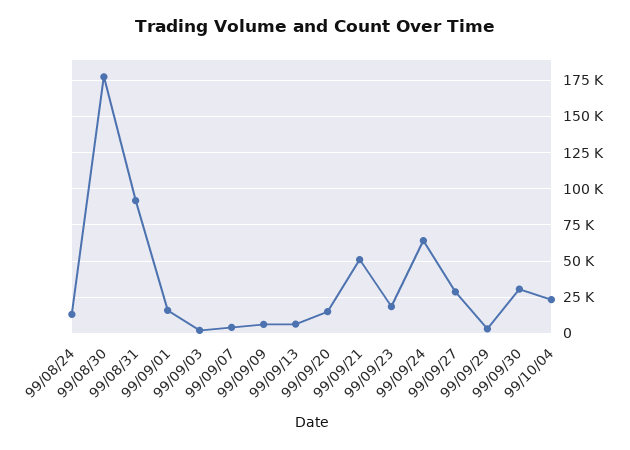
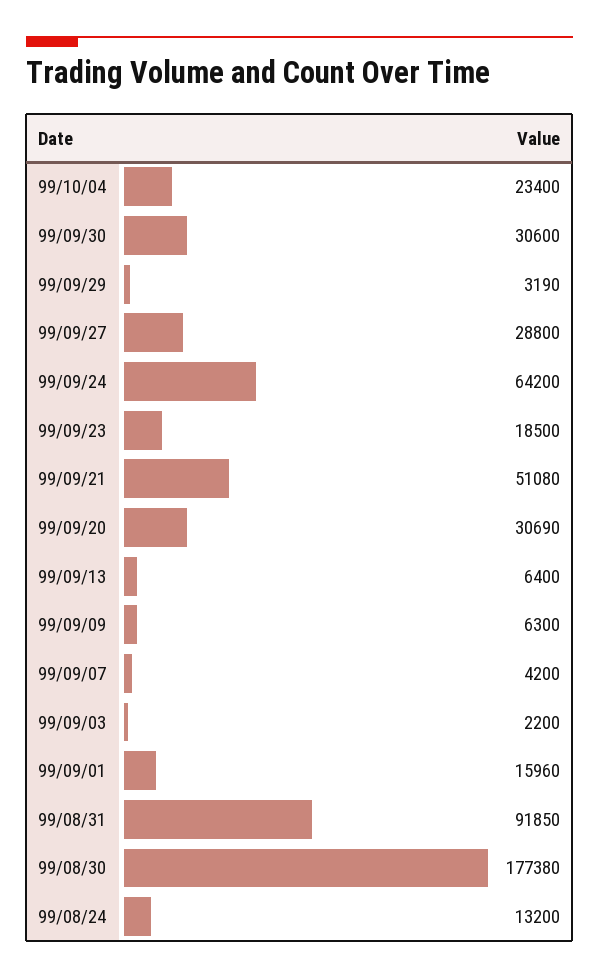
99/09/20: 15000 -> 30690

